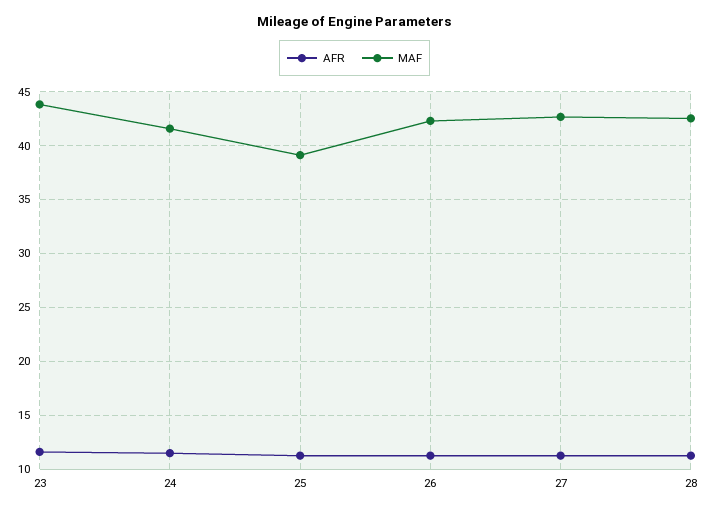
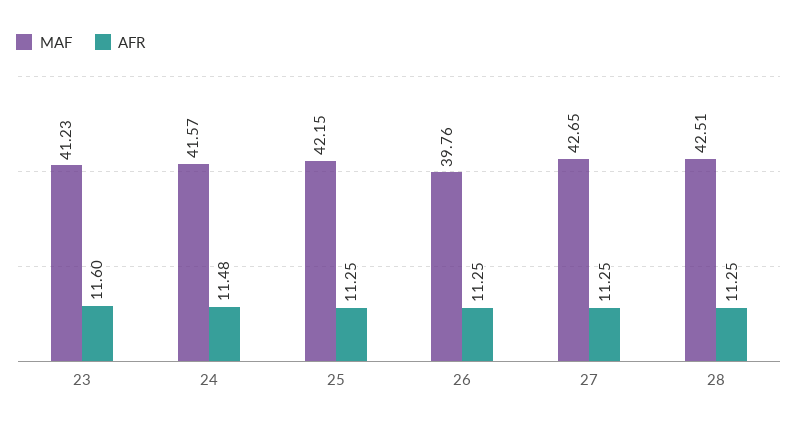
MAF, 23: 44 -> 41.23
MAF, 25: 39 -> 42.15
MAF, 26: 42 -> 39.76

